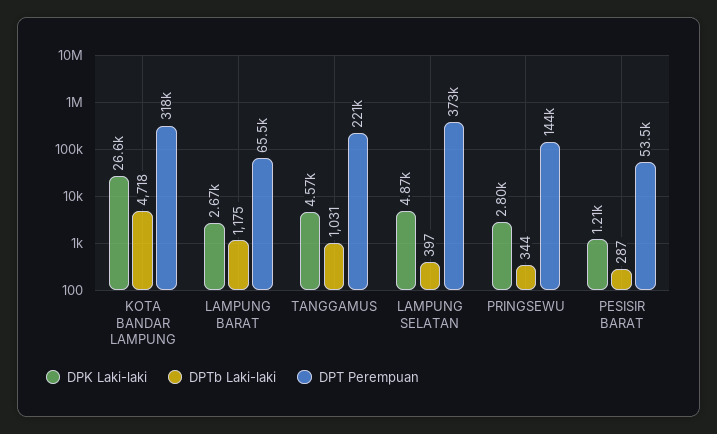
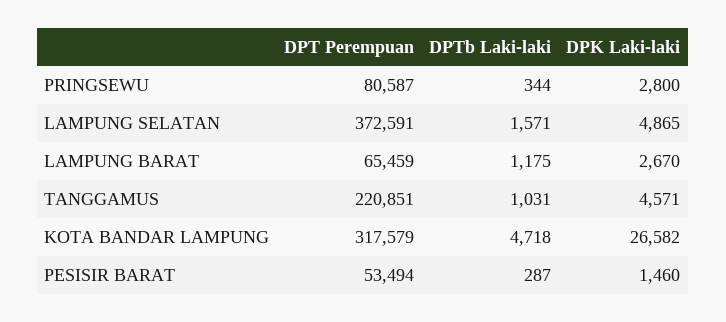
DPTb Laki-laki, LAMPUNG SELATAN: 397 -> 1571
DPT Perempuan, PRINGSEWU: 144000 -> 80587
DPK Laki-laki, PESISIR BARAT: 1210 -> 1460

